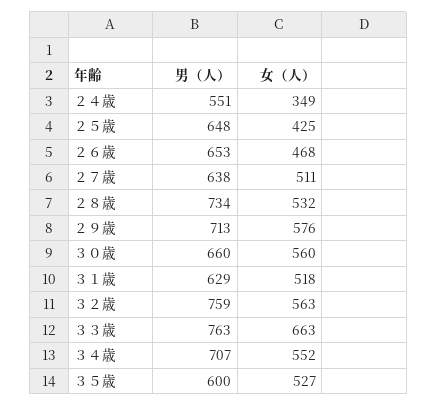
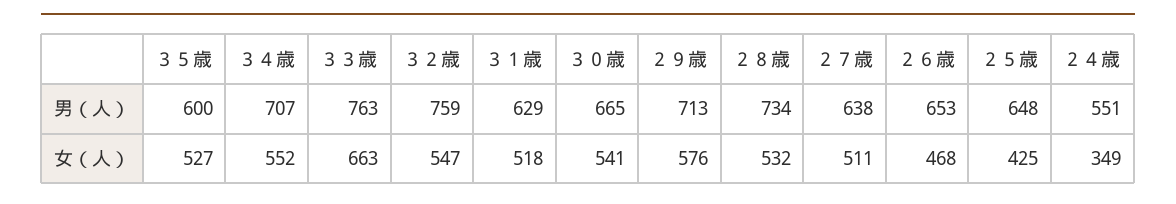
男（人）, ３０歳: 660 -> 665
女（人）, ３０歳: 560 -> 541
女（人）, ３２歳: 563 -> 547

